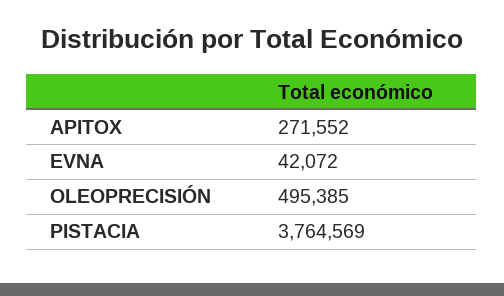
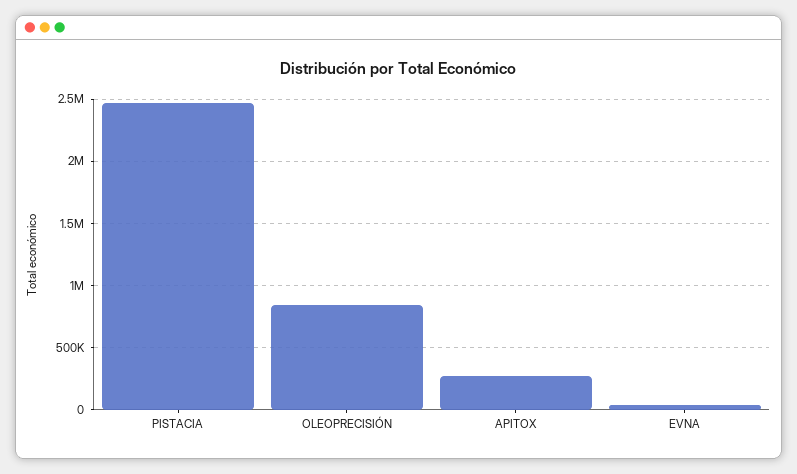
OLEOPRECISIÓN: 495385 -> 850000
PISTACIA: 3764569 -> 2450000

